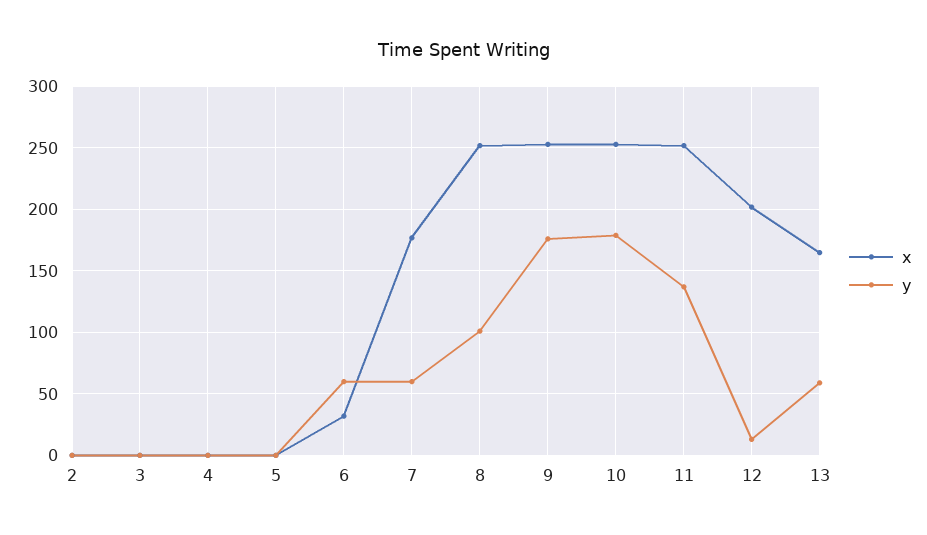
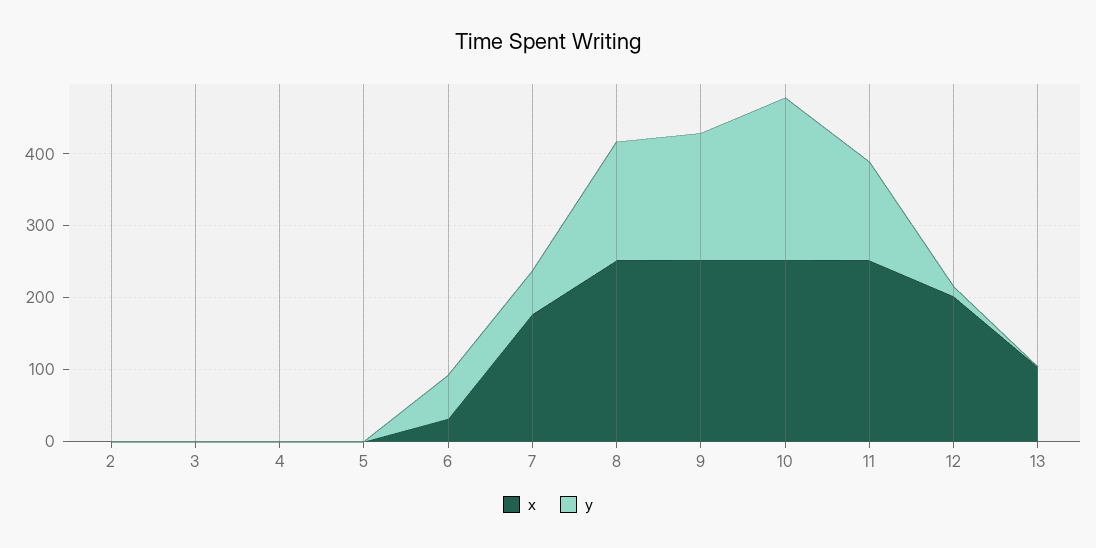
y, 8: 100 -> 160
y, 10: 180 -> 220
x, 13: 165 -> 100
y, 13: 60 -> 0

